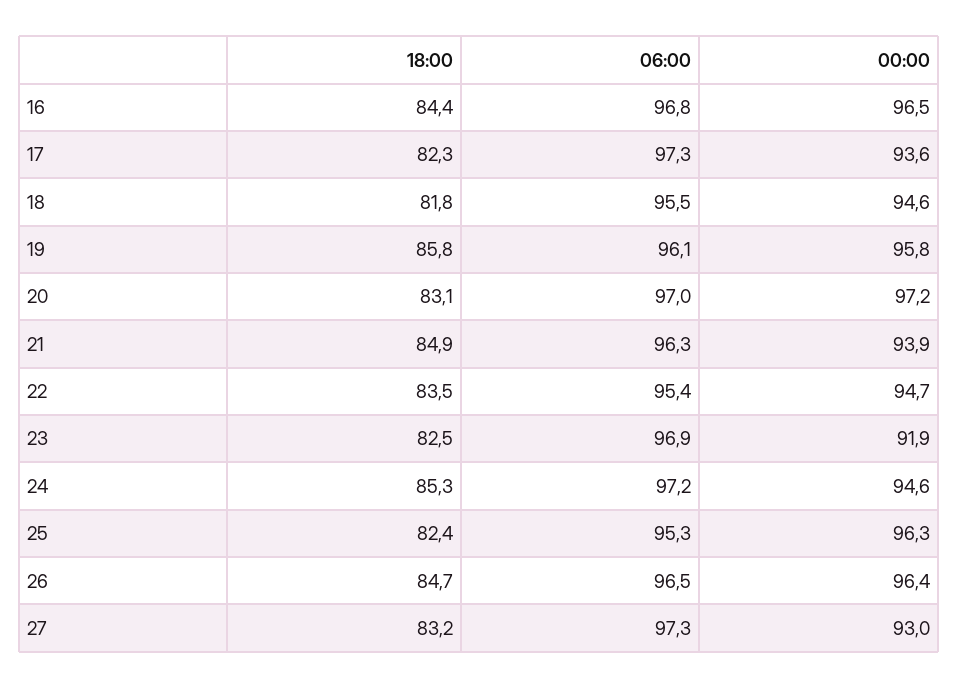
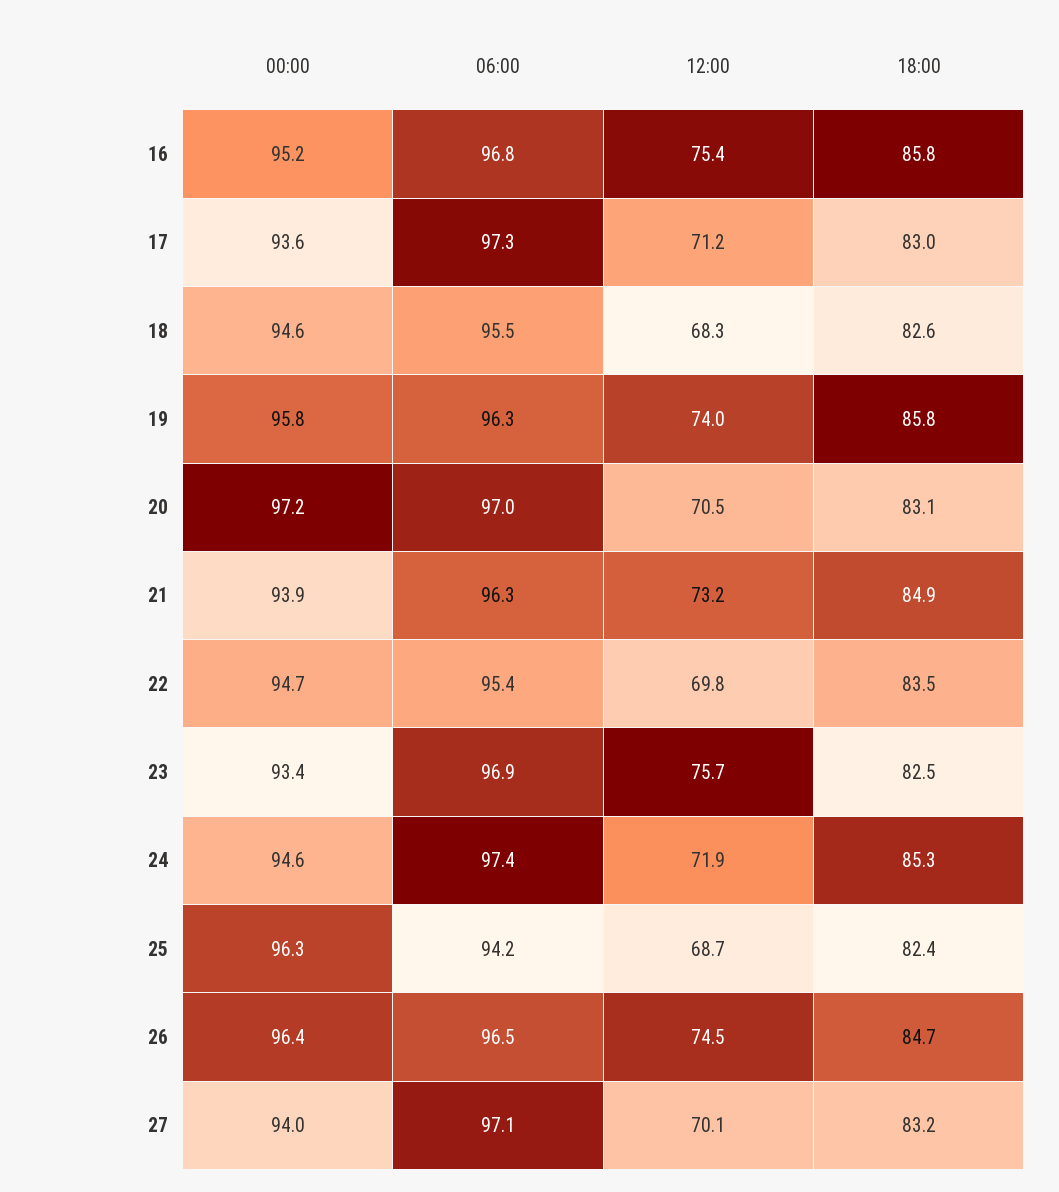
18:00, 16: 84.4 -> 85.8
00:00, 16: 96.5 -> 95.2
18:00, 17: 82.3 -> 83
18:00, 18: 81.8 -> 82.6
06:00, 19: 96.1 -> 96.3
00:00, 23: 91.9 -> 93.4
06:00, 24: 97.2 -> 97.4
06:00, 25: 95.3 -> 94.2
06:00, 27: 97.3 -> 97.1
00:00, 27: 93 -> 94
12:00, 16: none -> 75.4
12:00, 17: none -> 71.2
12:00, 18: none -> 68.3
12:00, 19: none -> 74
12:00, 20: none -> 70.5
12:00, 21: none -> 73.2
12:00, 22: none -> 69.8
12:00, 23: none -> 75.7
12:00, 24: none -> 71.9
12:00, 25: none -> 68.7
12:00, 26: none -> 74.5
12:00, 27: none -> 70.1

